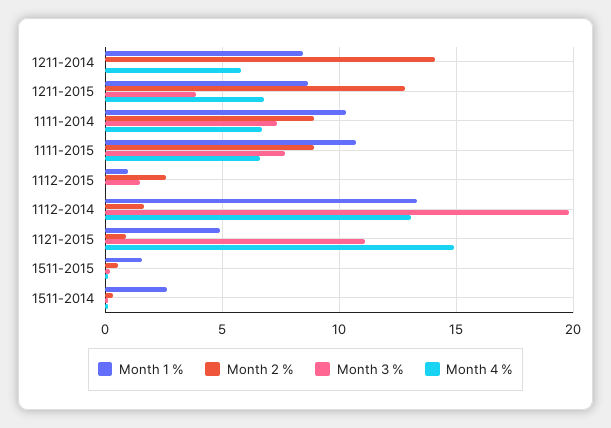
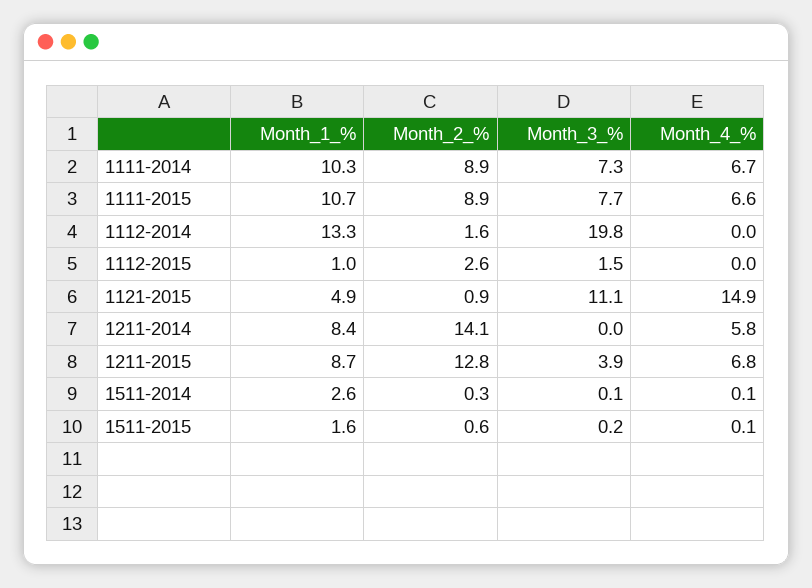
Month 4 %, 1112-2014: 13 -> 0

